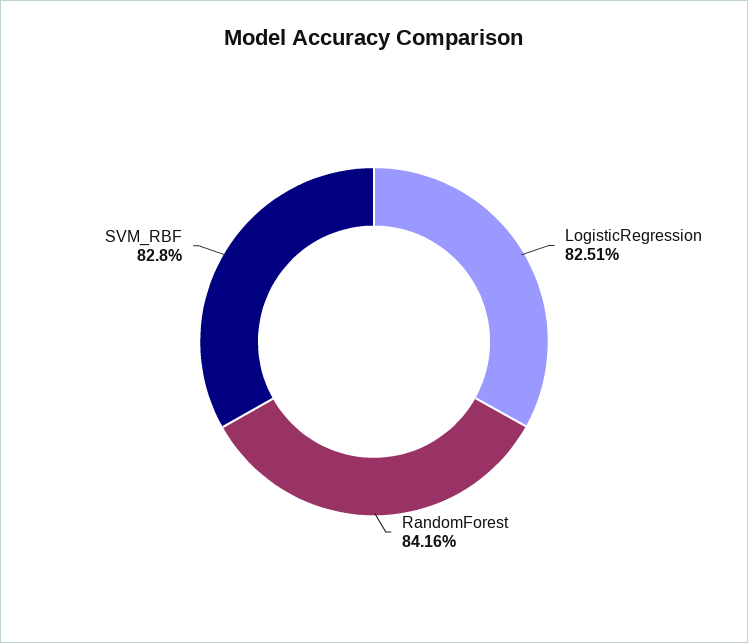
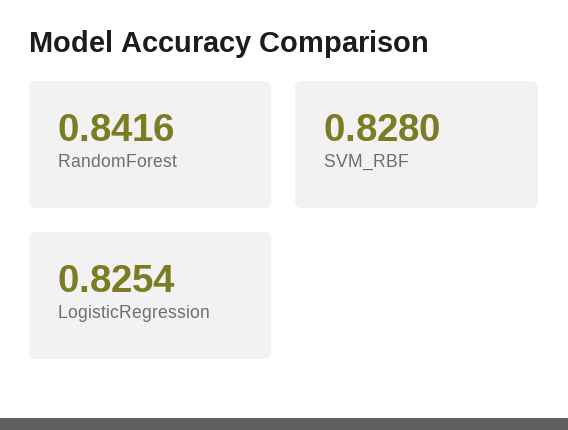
LogisticRegression: 0.8251 -> 0.8254

